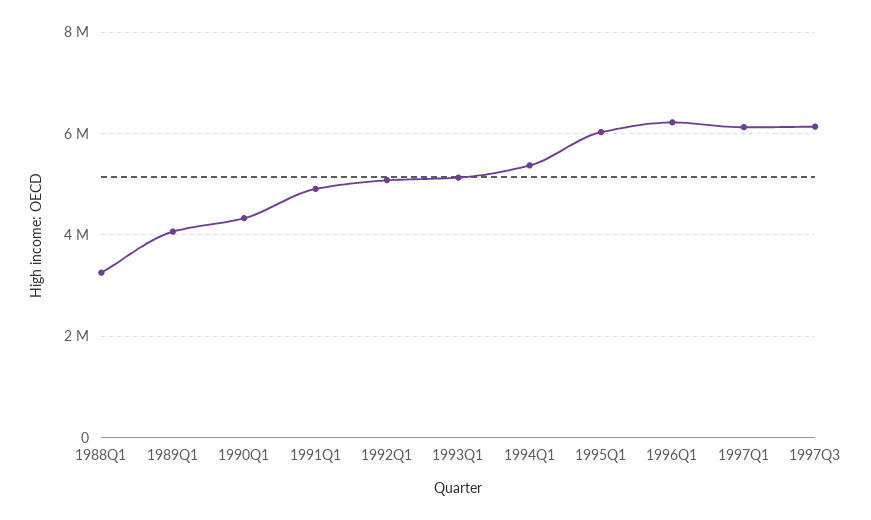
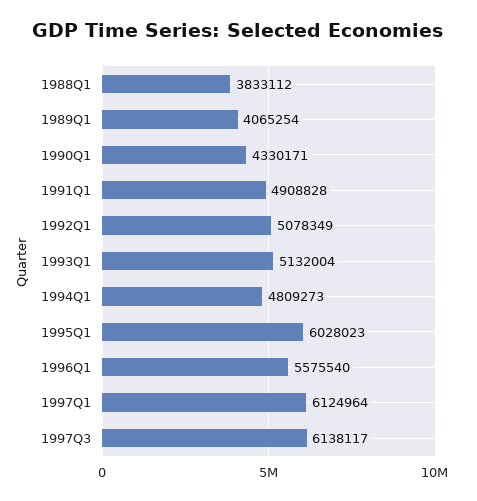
1988Q1: 3200000 -> 3833112
1994Q1: 5400000 -> 4809273
1996Q1: 6200000 -> 5575540

